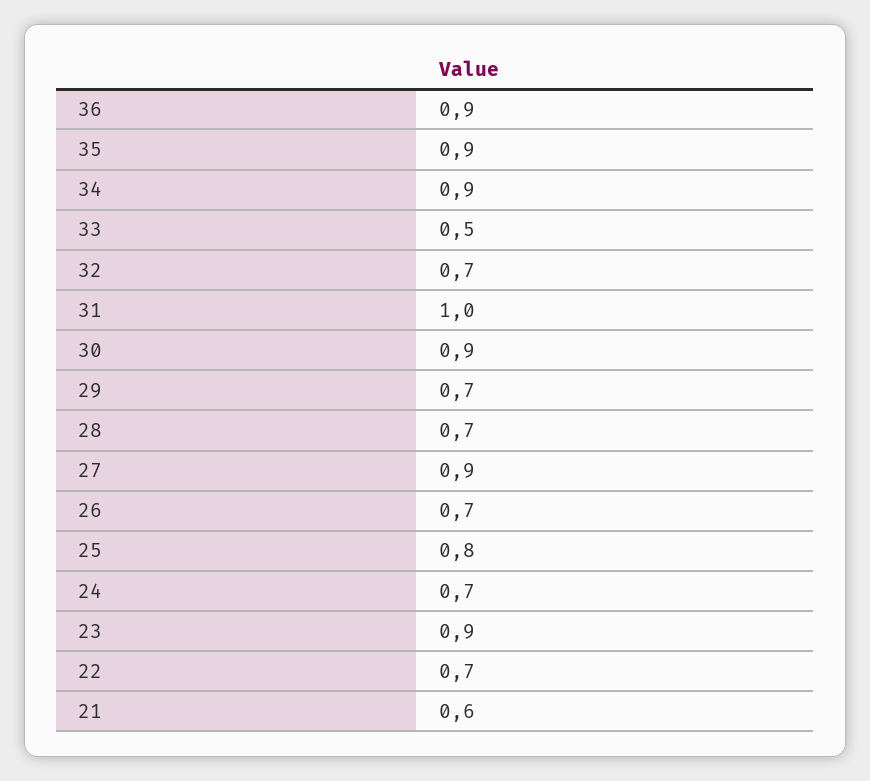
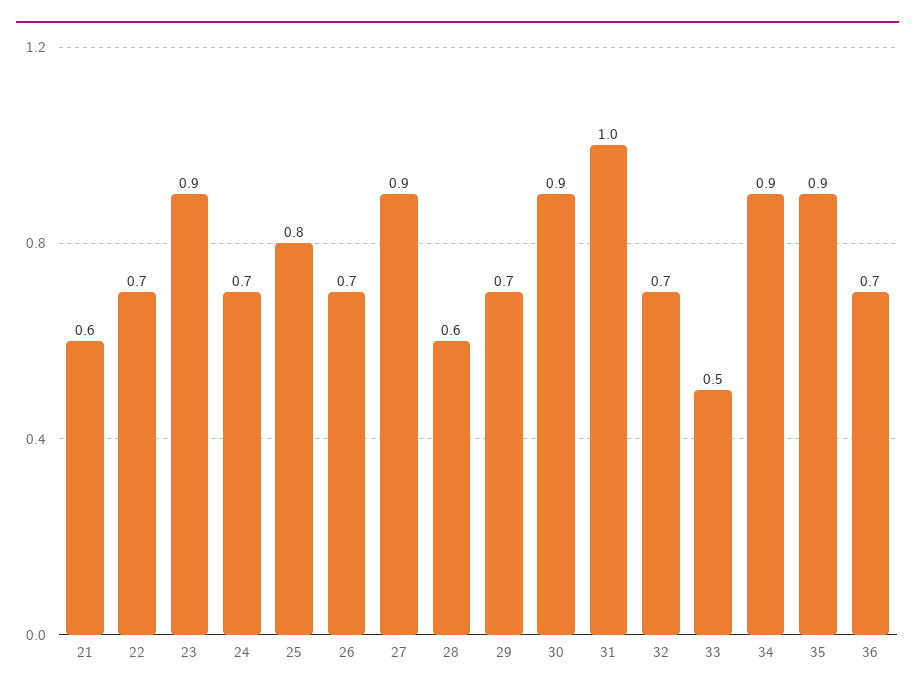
36: 0.9 -> 0.7
28: 0.7 -> 0.6

